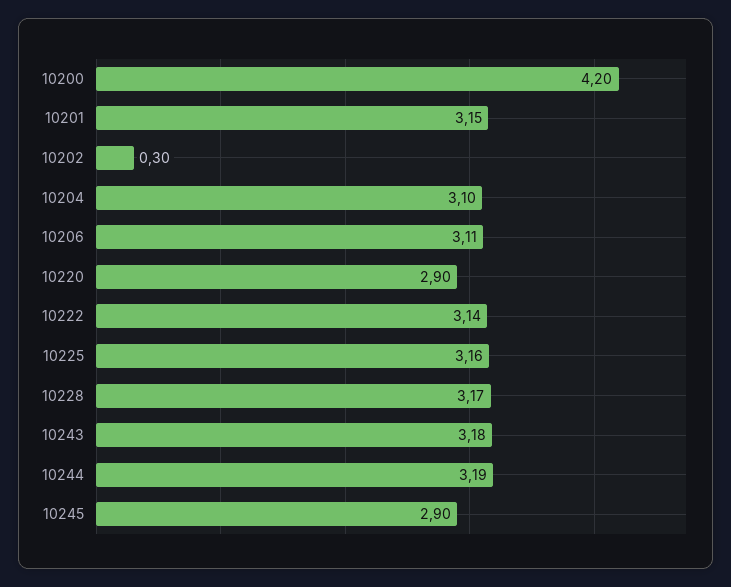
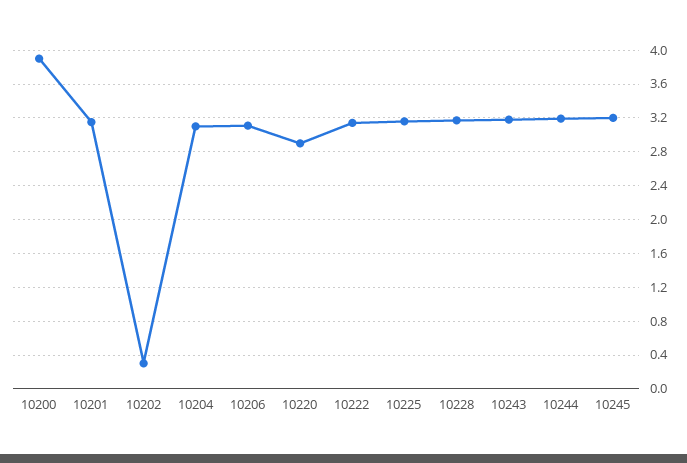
10200: 4.2 -> 3.9
10245: 2.9 -> 3.2

